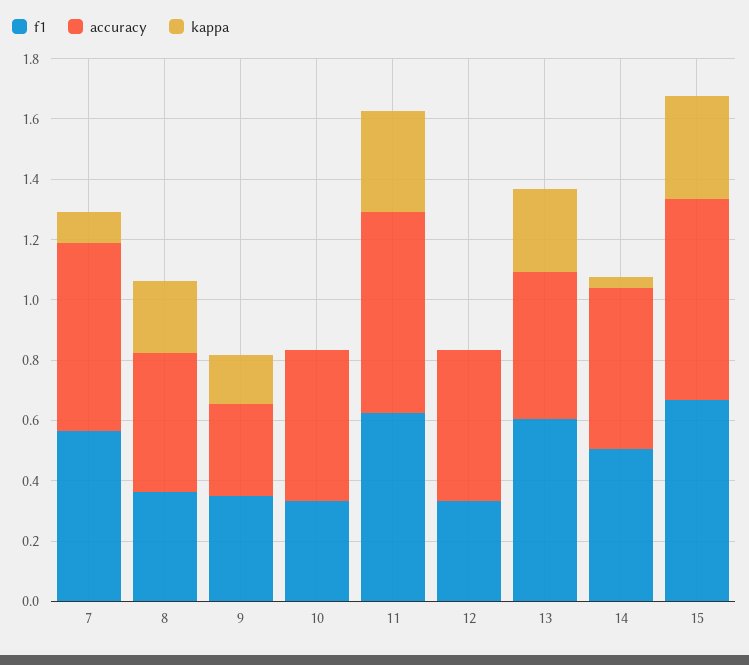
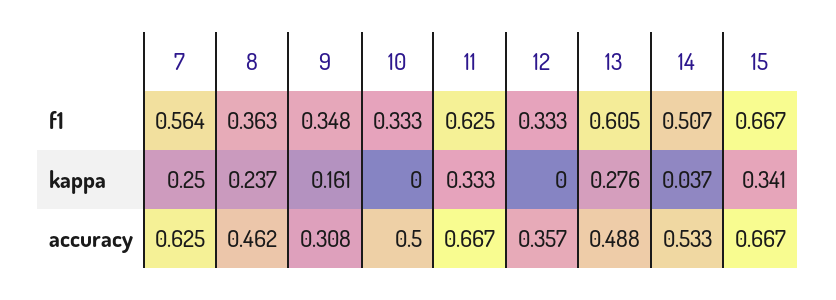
kappa, 7: 0.1 -> 0.25
accuracy, 12: 0.5 -> 0.357

